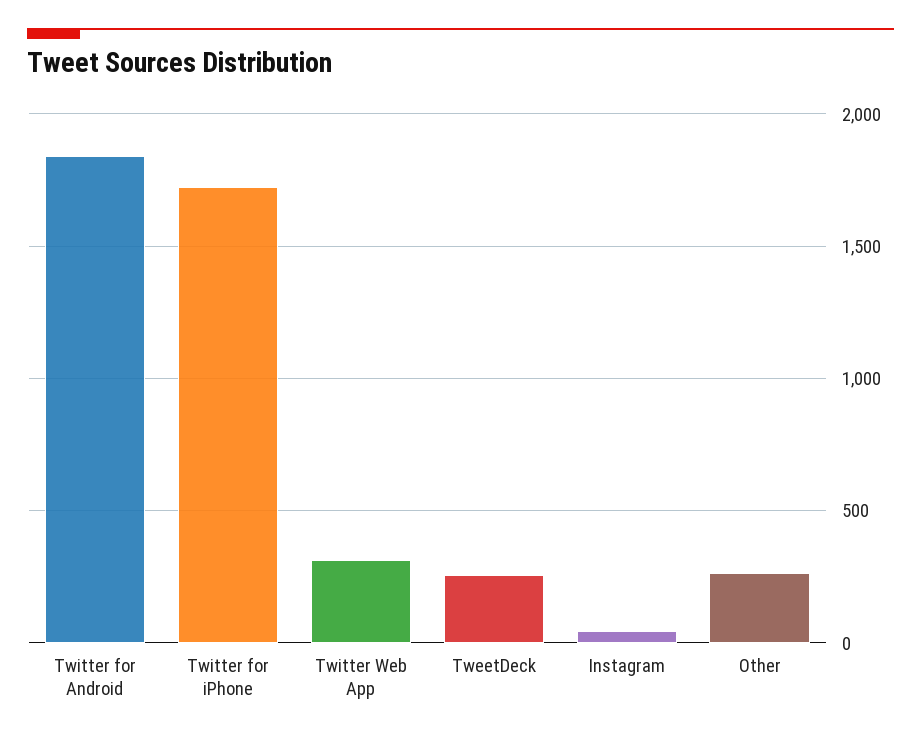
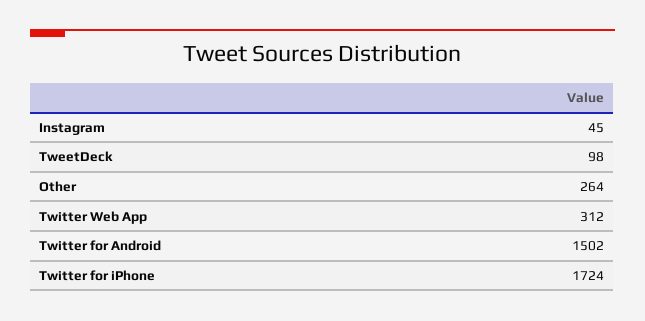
Twitter for Android: 1850 -> 1502
TweetDeck: 250 -> 98

